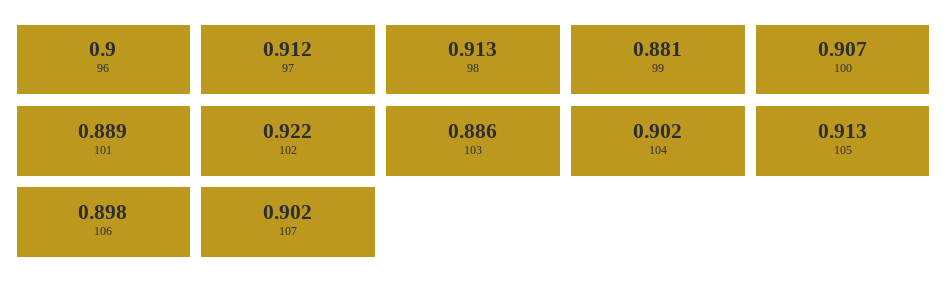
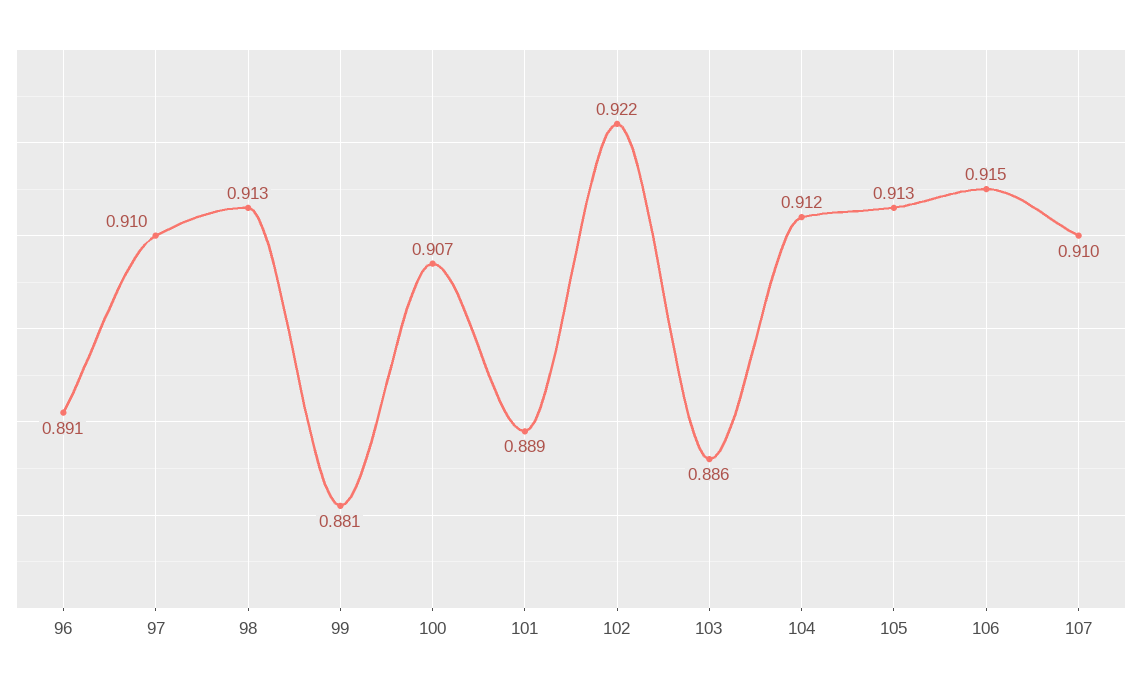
96: 0.9 -> 0.891
97: 0.912 -> 0.91
104: 0.902 -> 0.912
106: 0.898 -> 0.915
107: 0.902 -> 0.91

